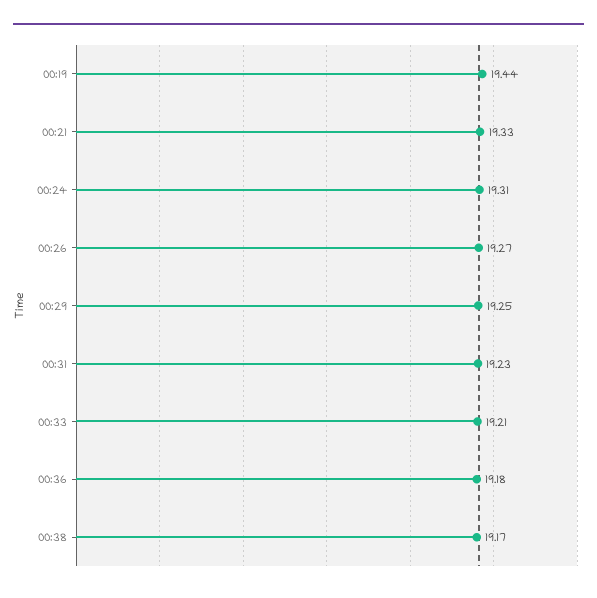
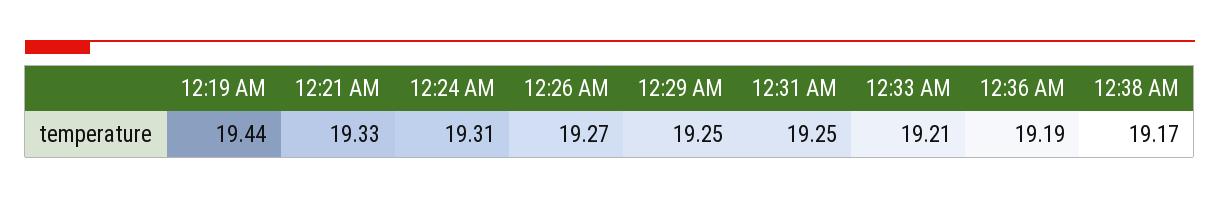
00:31: 19.23 -> 19.25
00:36: 19.18 -> 19.19

